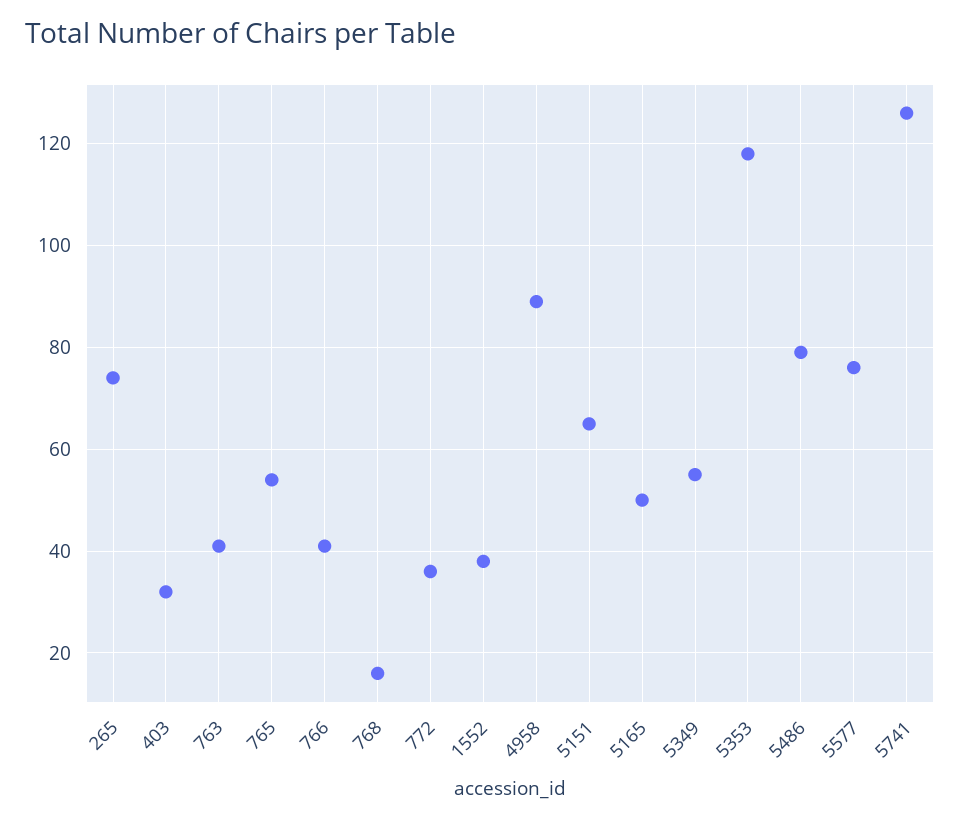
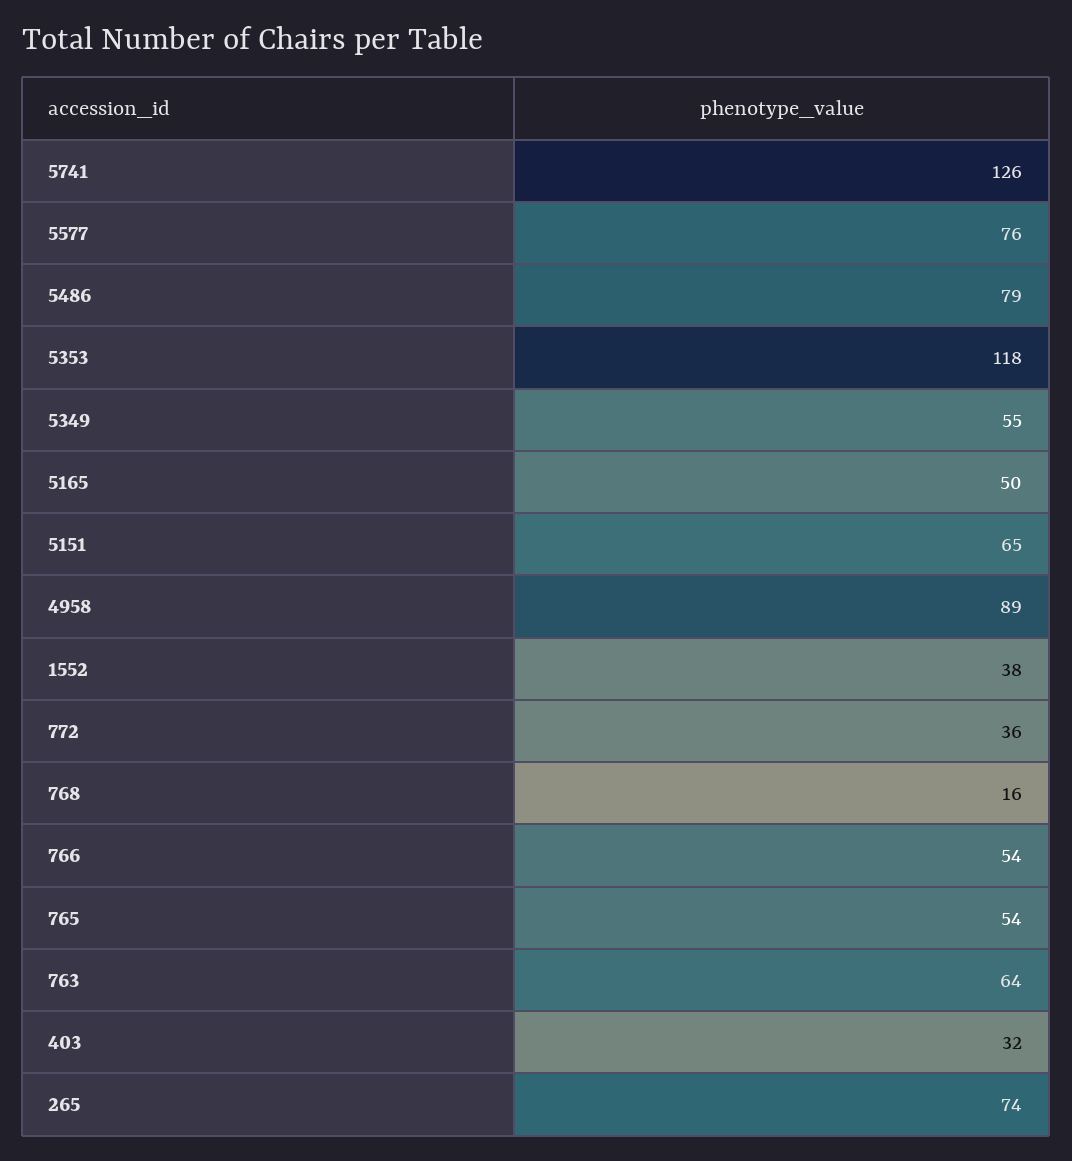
763: 40 -> 64
766: 40 -> 54

